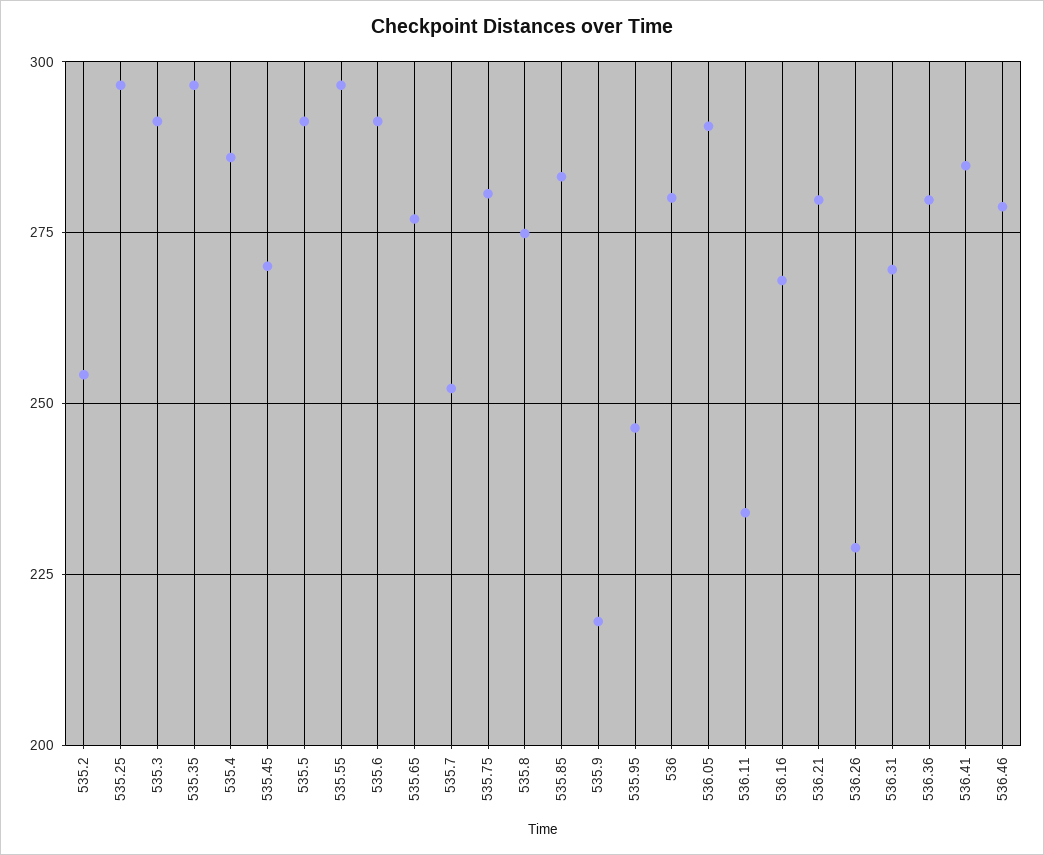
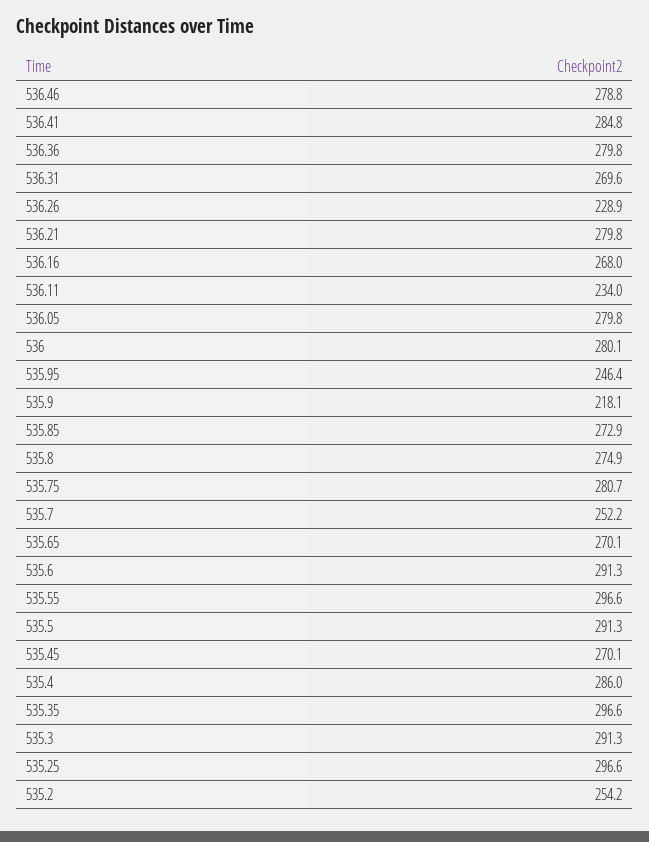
535.65: 277.5 -> 270.1
535.85: 282.5 -> 272.9
536.05: 290 -> 279.8

